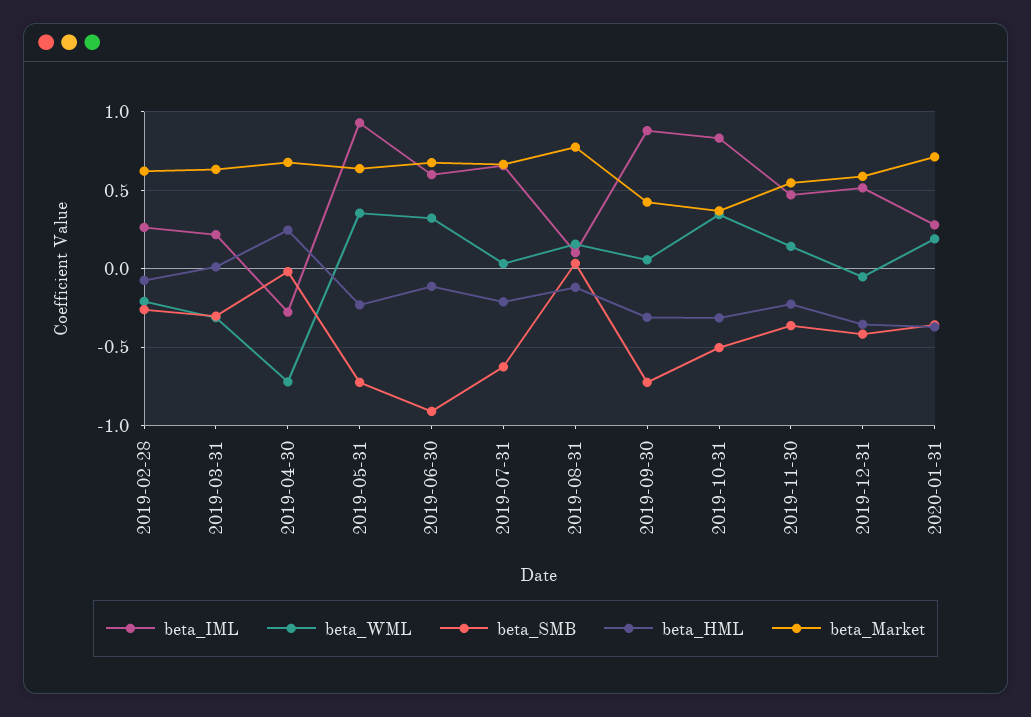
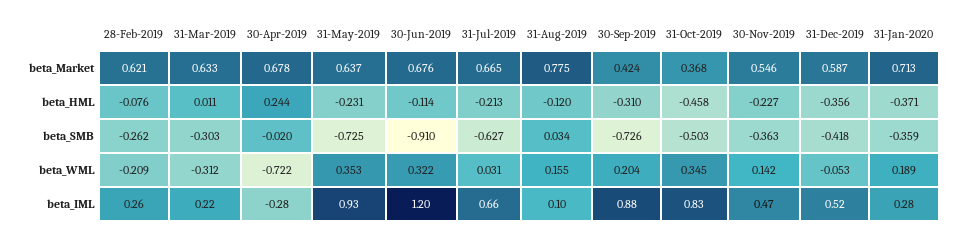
beta_IML, 2019-06-30: 0.6 -> 1.2
beta_WML, 2019-09-30: 0.05 -> 0.204
beta_HML, 2019-10-31: -0.3 -> -0.458

